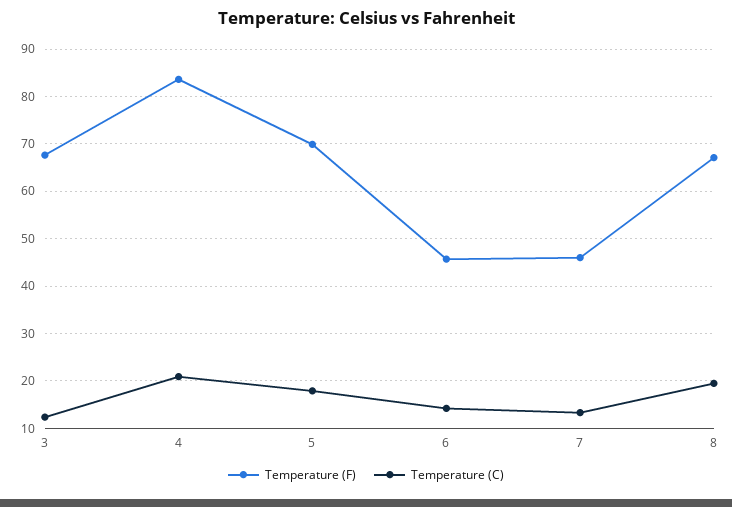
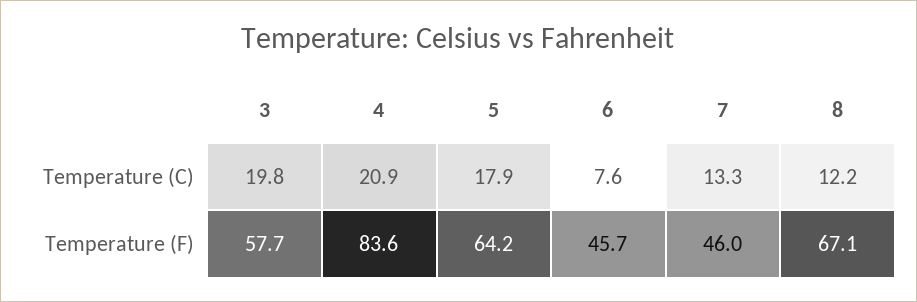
Temperature (F), 3: 68 -> 57.7
Temperature (C), 3: 12 -> 19.8
Temperature (F), 5: 70 -> 64.2
Temperature (C), 6: 14 -> 7.6
Temperature (C), 8: 20 -> 12.2

